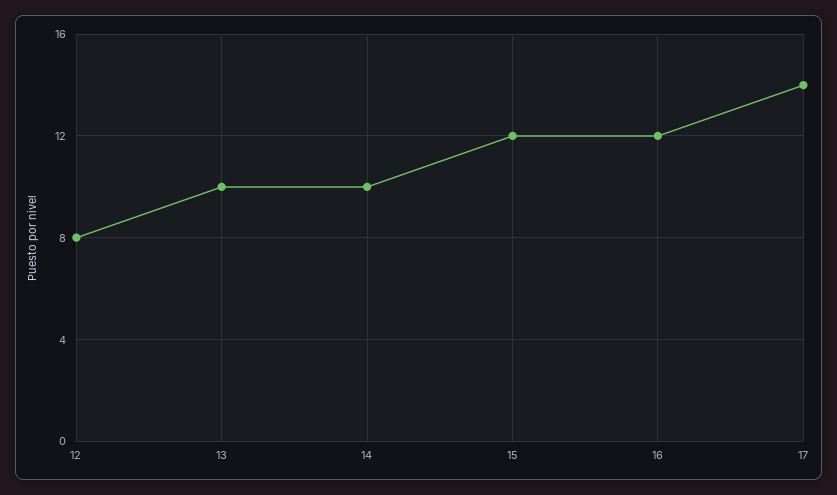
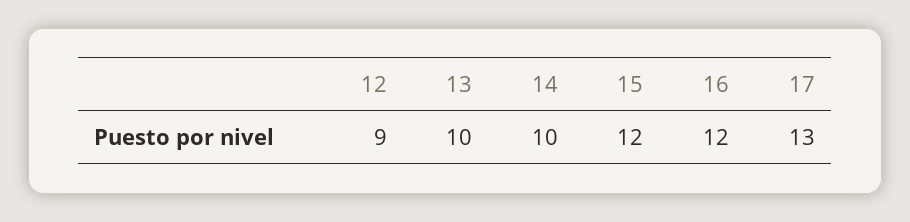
12: 8 -> 9
17: 14 -> 13

